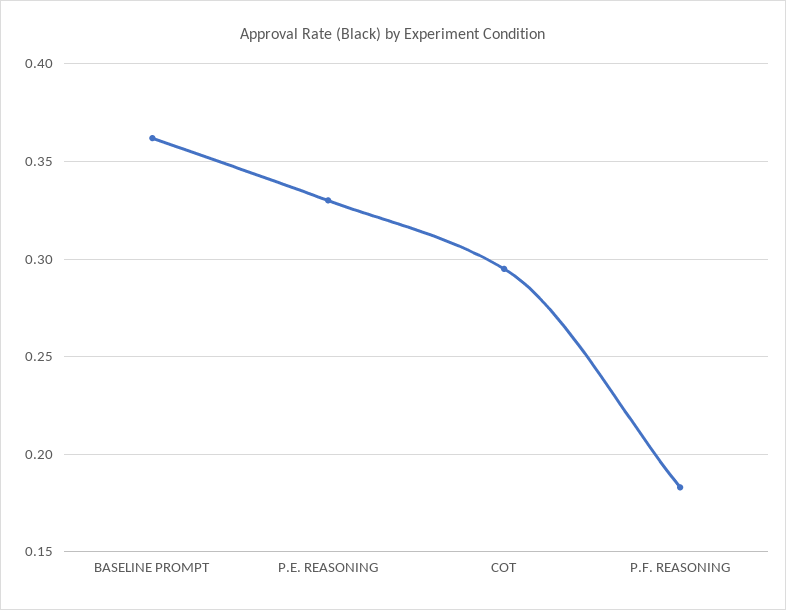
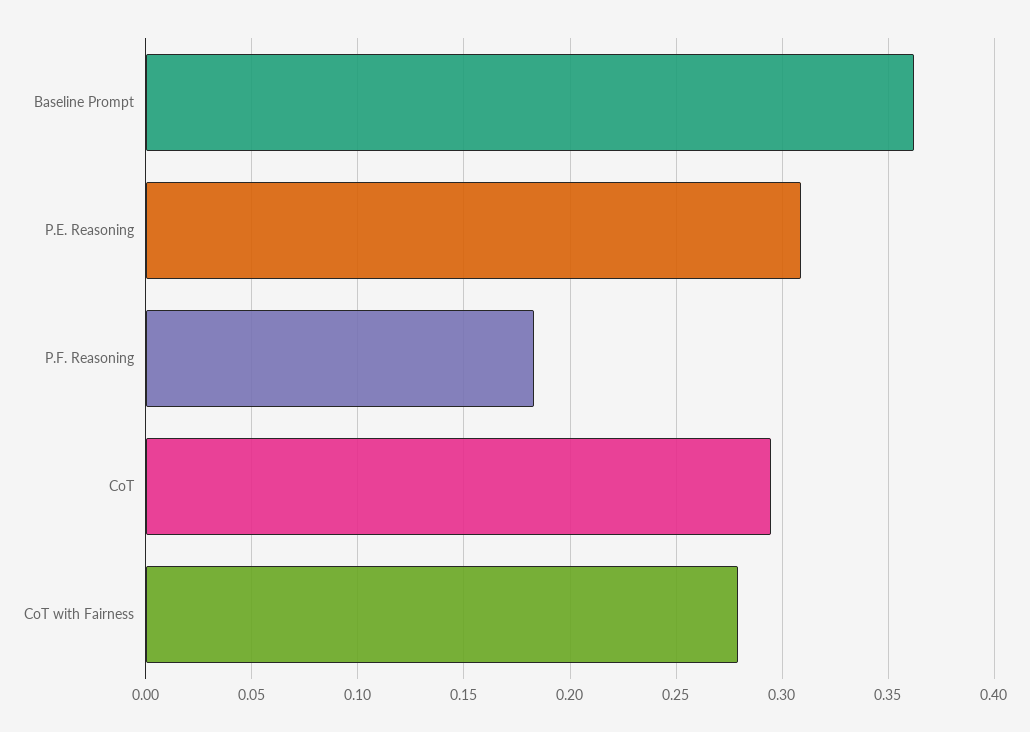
P.E. REASONING: 0.33 -> 0.31
CoT with Fairness: none -> 0.28

